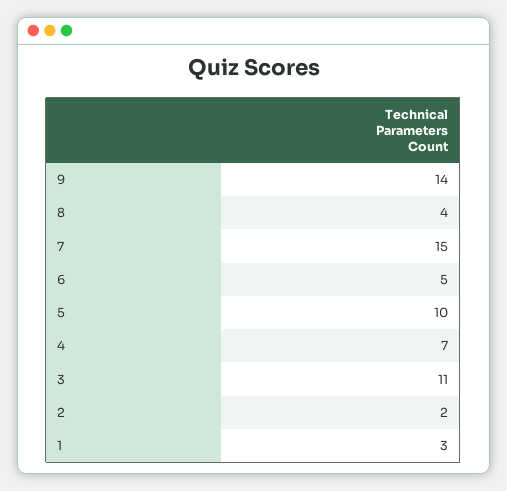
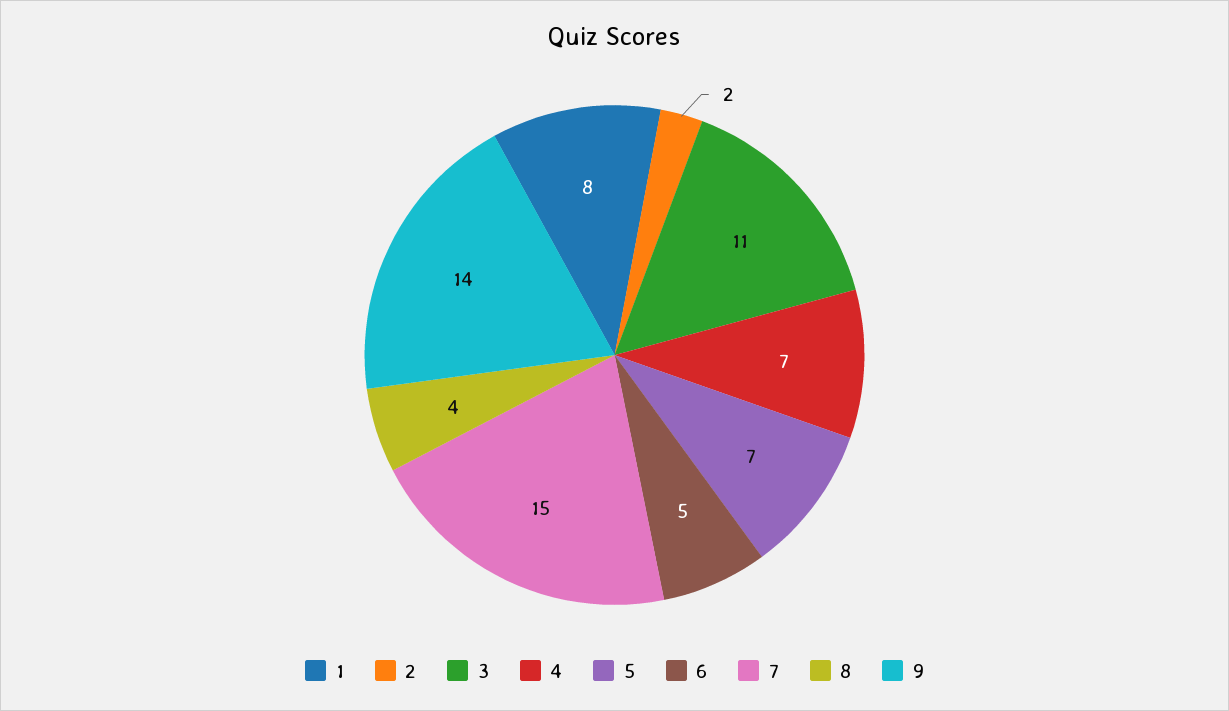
5: 10 -> 7
1: 3 -> 8

